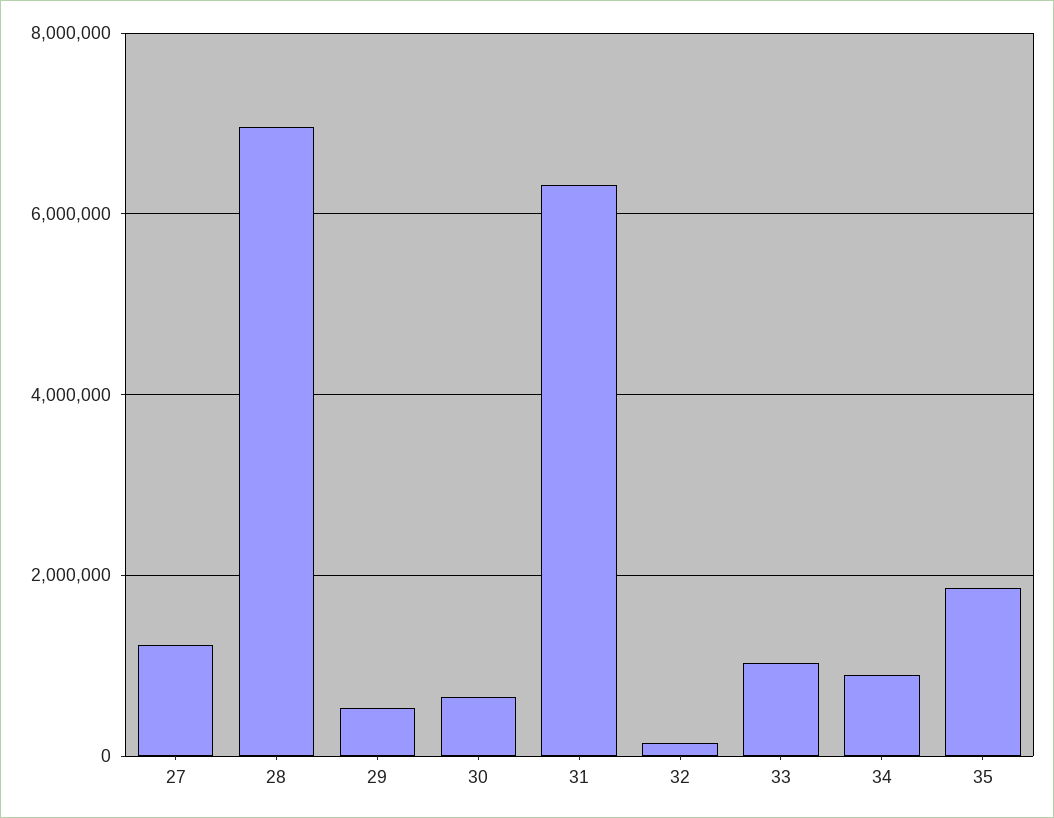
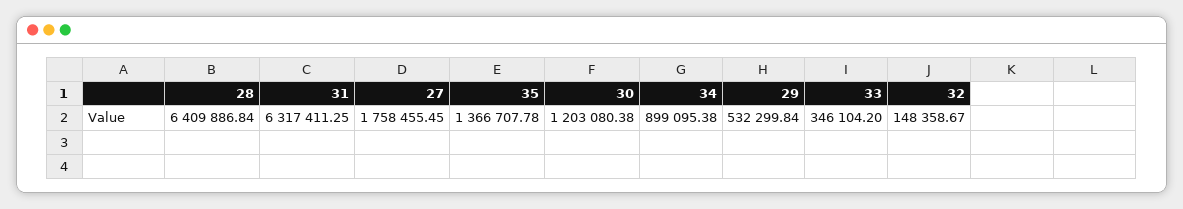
27: 1200000 -> 1758455.45
28: 7000000 -> 6409886.84
30: 600000 -> 1203080.38
33: 1000000 -> 346104.2
35: 1800000 -> 1366707.78

